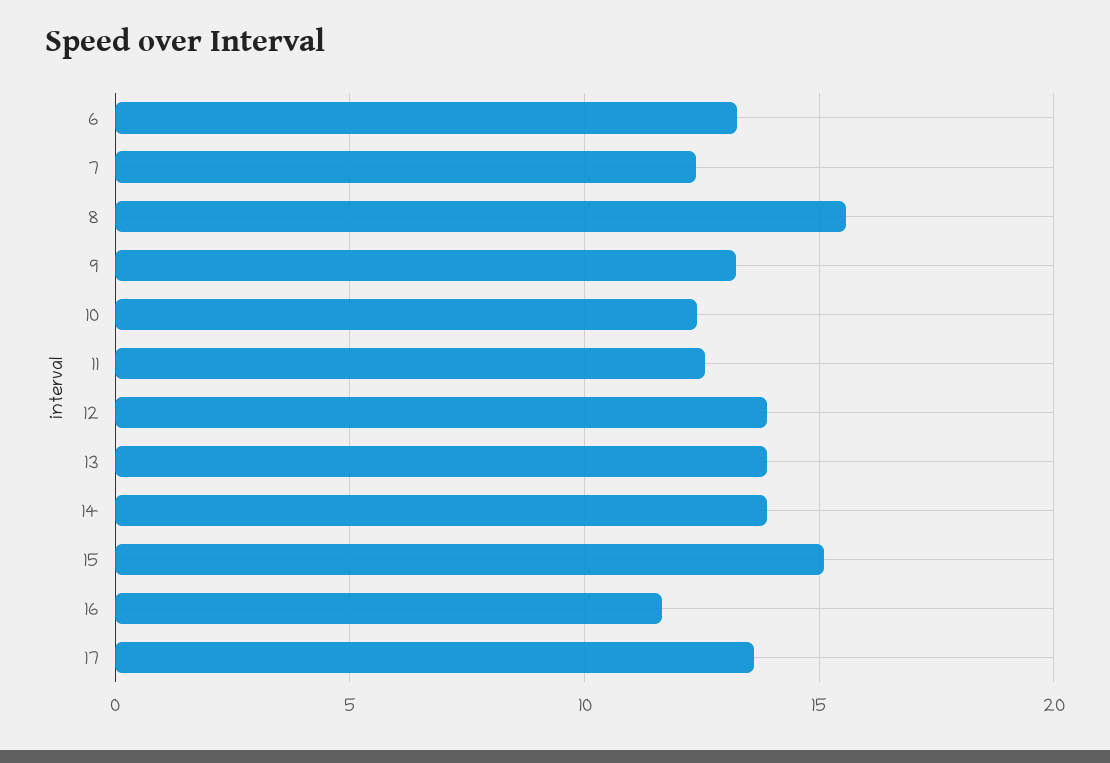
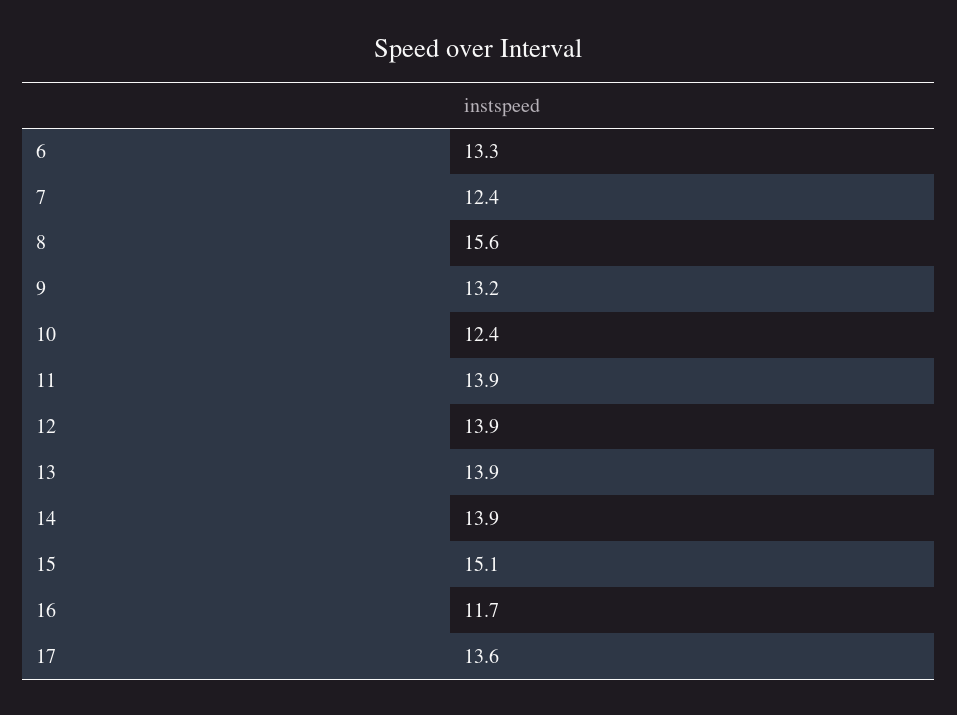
11: 12.5 -> 13.9

